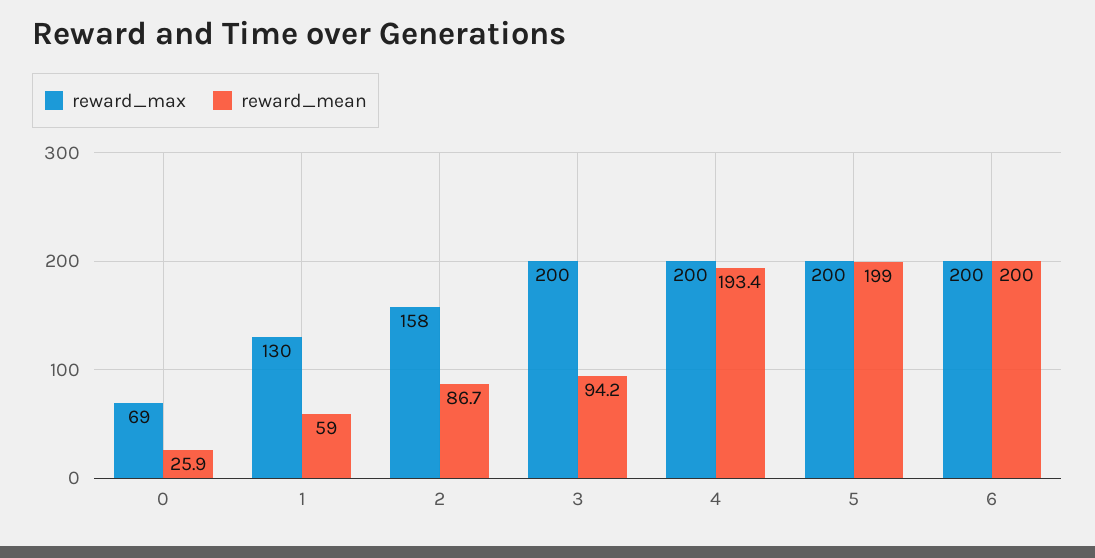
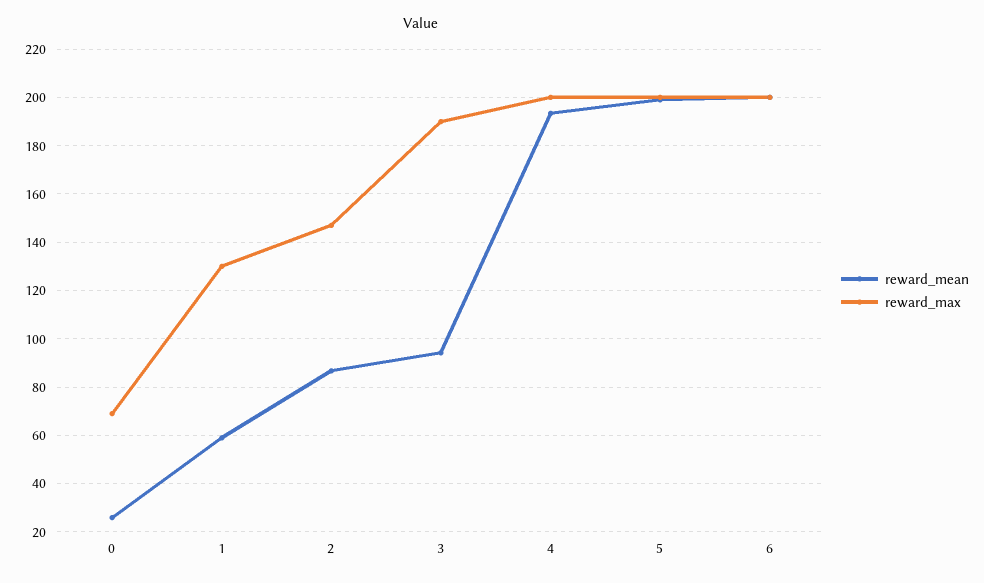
reward_max, 2: 158 -> 147.5
reward_max, 3: 200 -> 190

